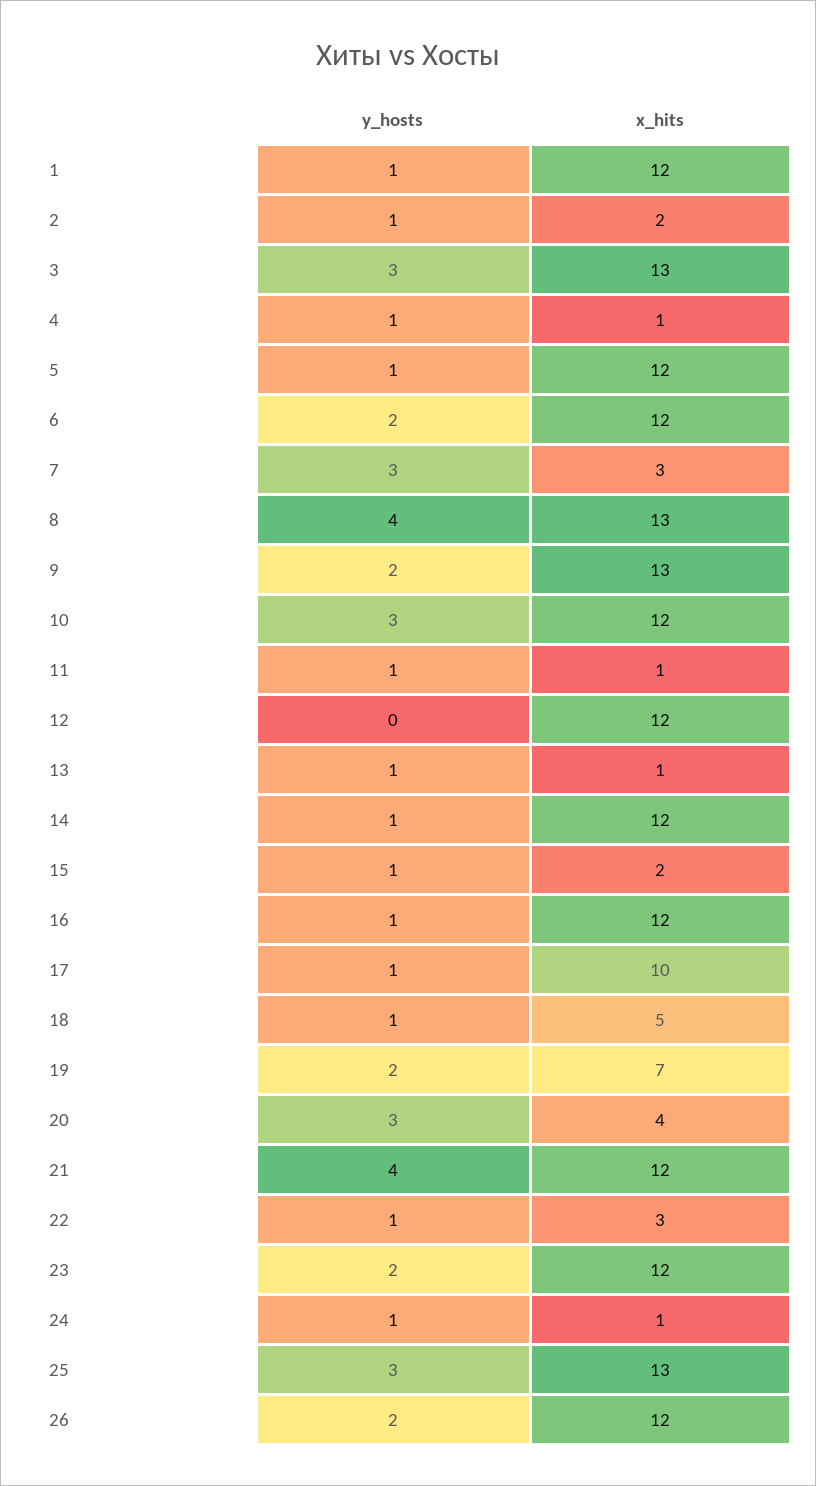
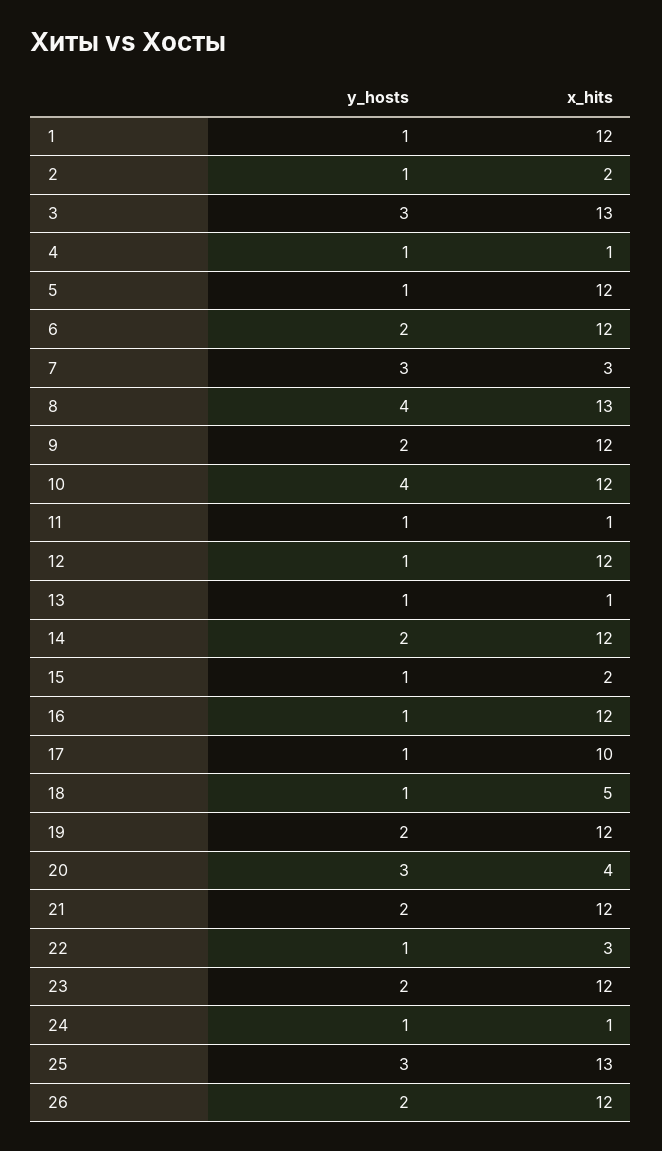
x_hits, 9: 13 -> 12
y_hosts, 10: 3 -> 4
y_hosts, 12: 0 -> 1
y_hosts, 14: 1 -> 2
x_hits, 19: 7 -> 12
y_hosts, 21: 4 -> 2

